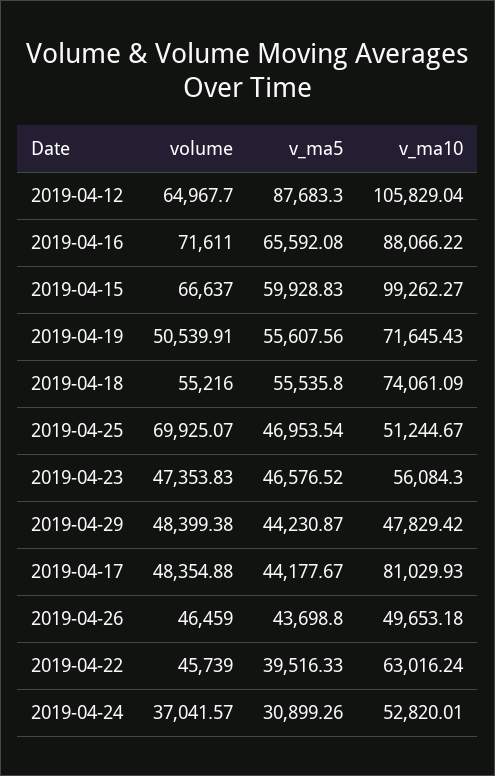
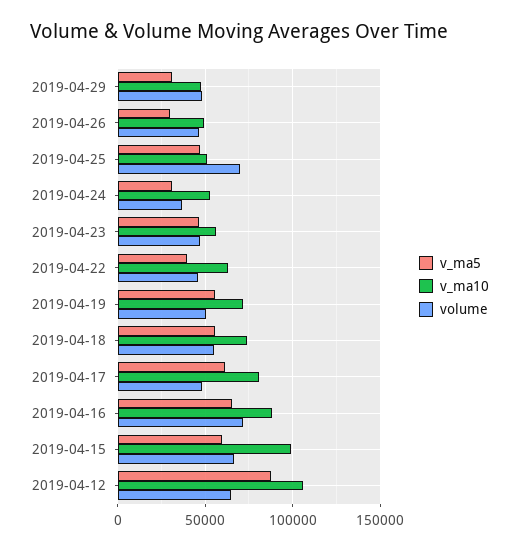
v_ma5, 2019-04-29: 44230.87 -> 30000
v_ma5, 2019-04-17: 44177.67 -> 60000
v_ma5, 2019-04-26: 43698.8 -> 30000

